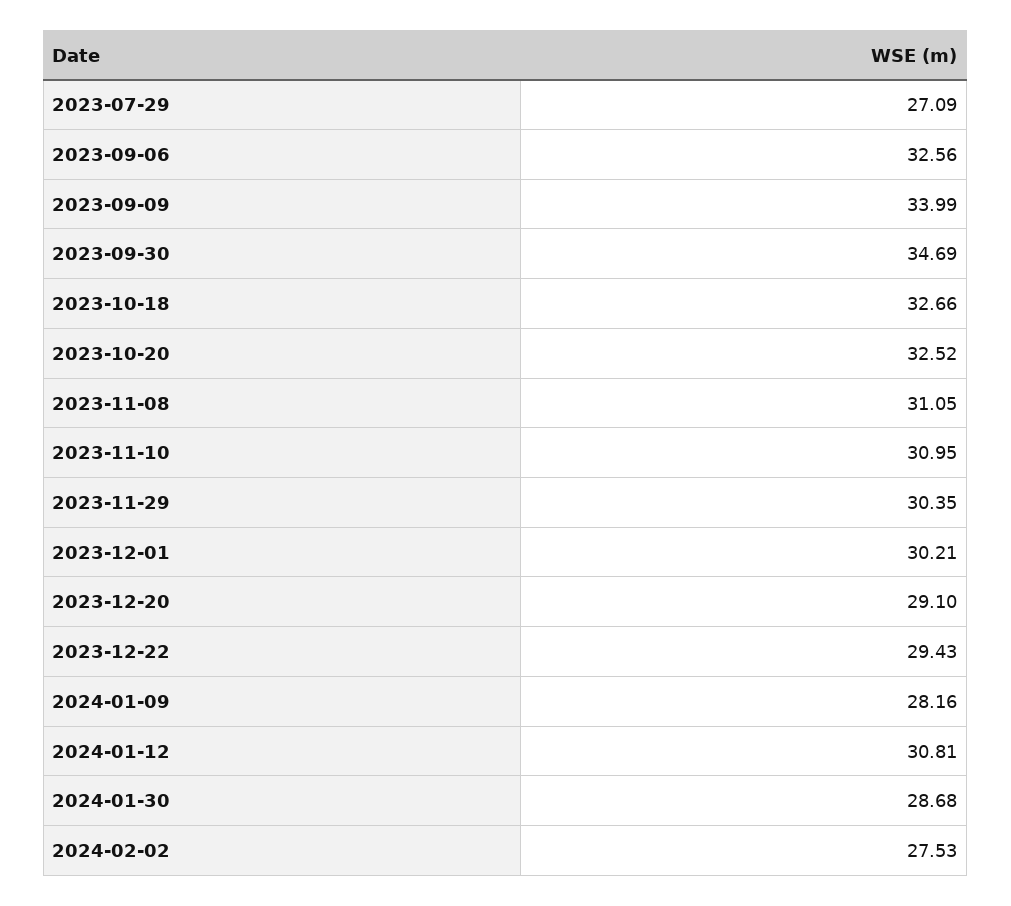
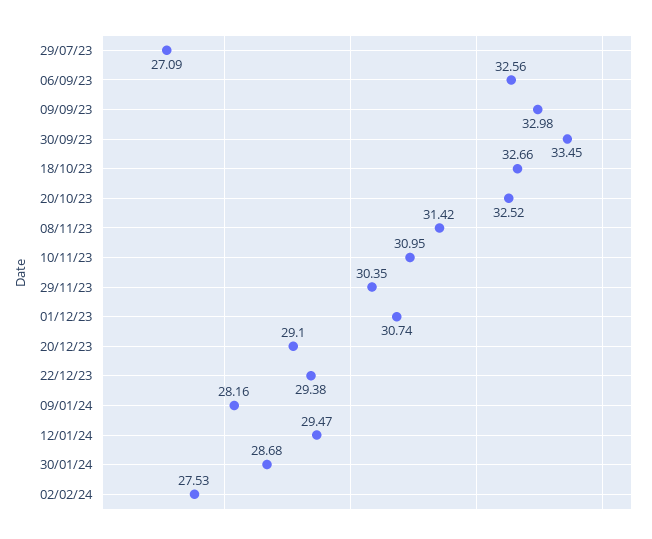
2023-09-09: 33.99 -> 32.98
2023-09-30: 34.69 -> 33.45
2023-11-08: 31.05 -> 31.42
2023-12-01: 30.21 -> 30.74
2023-12-22: 29.43 -> 29.38
2024-01-12: 30.81 -> 29.47

